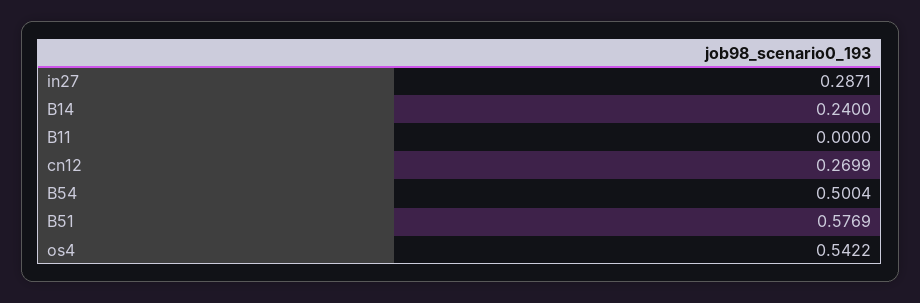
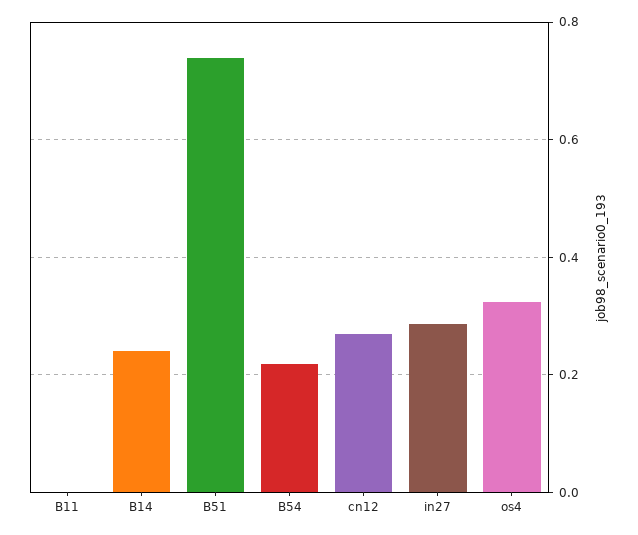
B54: 0.5004 -> 0.22
B51: 0.5769 -> 0.74
os4: 0.5422 -> 0.32

